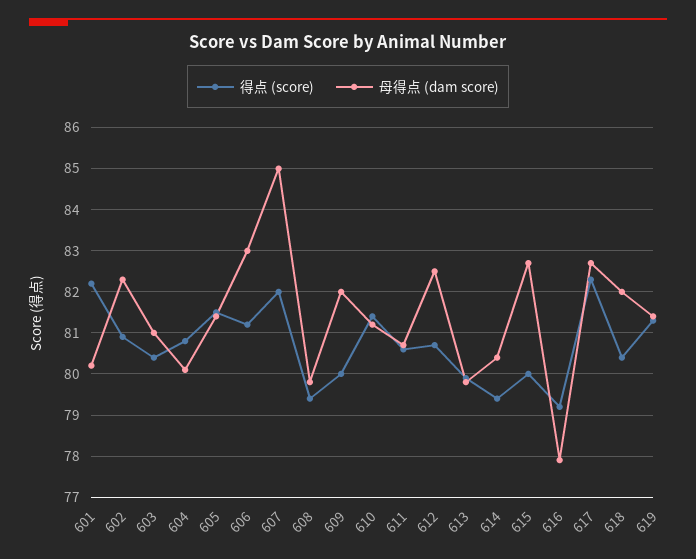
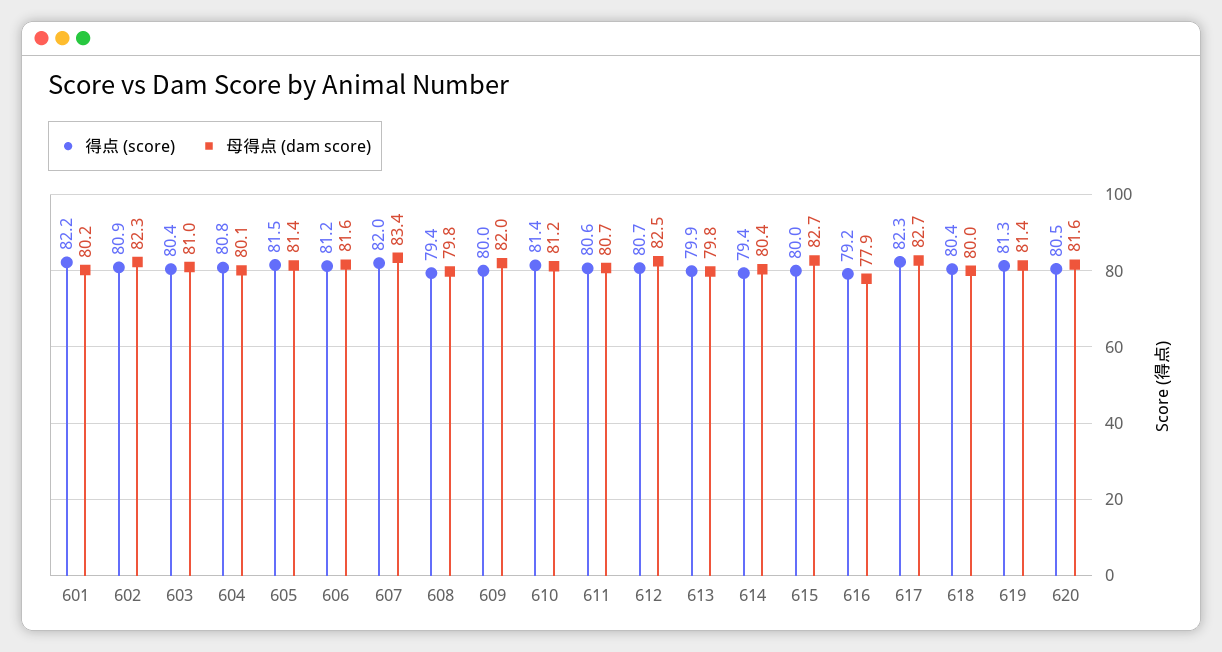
母得点 (dam score), 606: 83 -> 81.6
母得点 (dam score), 607: 85 -> 83.4
母得点 (dam score), 618: 82 -> 80
得点 (score), 620: none -> 80.5
母得点 (dam score), 620: none -> 81.6

